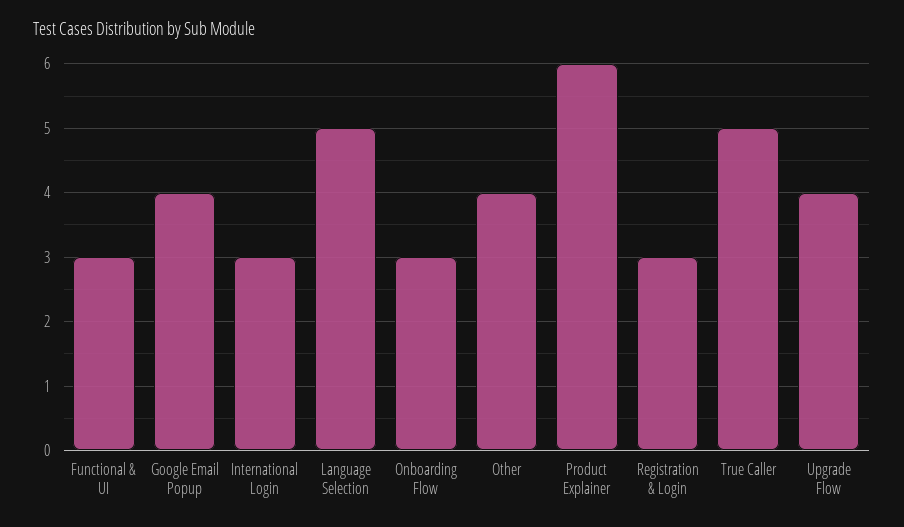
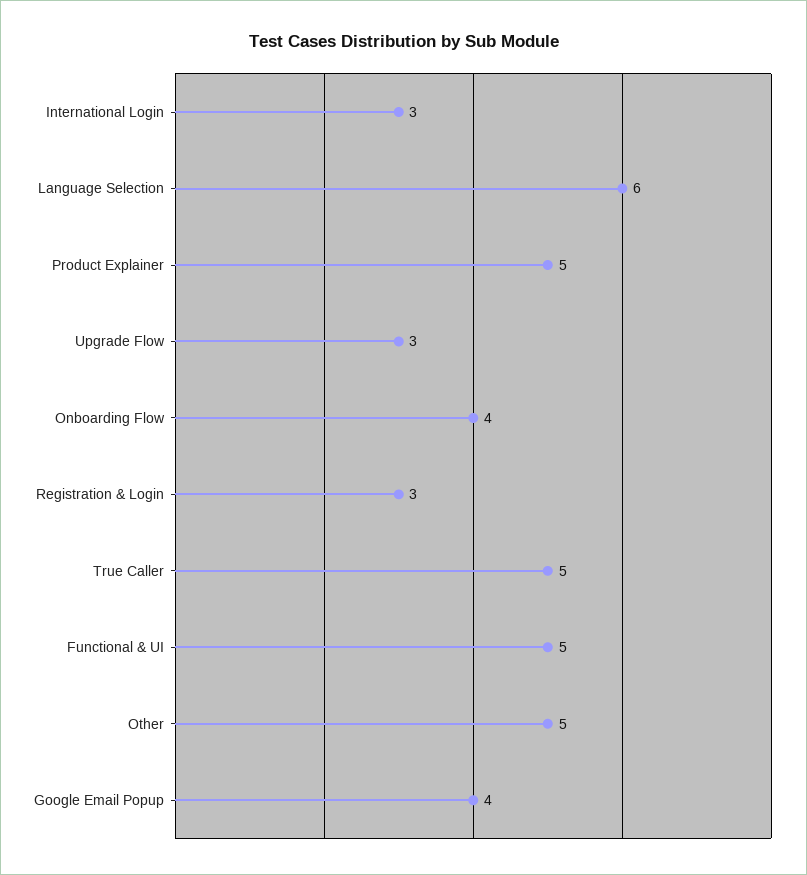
Functional & UI: 3 -> 5
Language Selection: 5 -> 6
Onboarding Flow: 3 -> 4
Other: 4 -> 5
Product Explainer: 6 -> 5
Upgrade Flow: 4 -> 3

